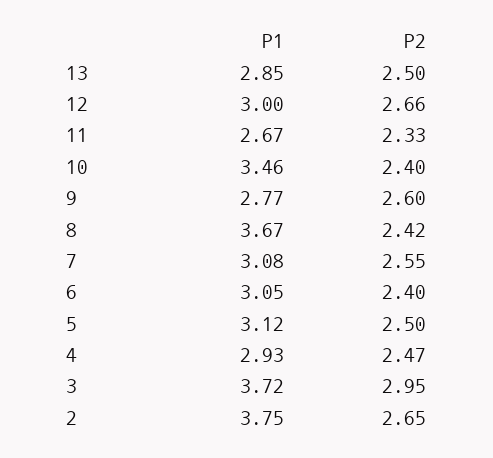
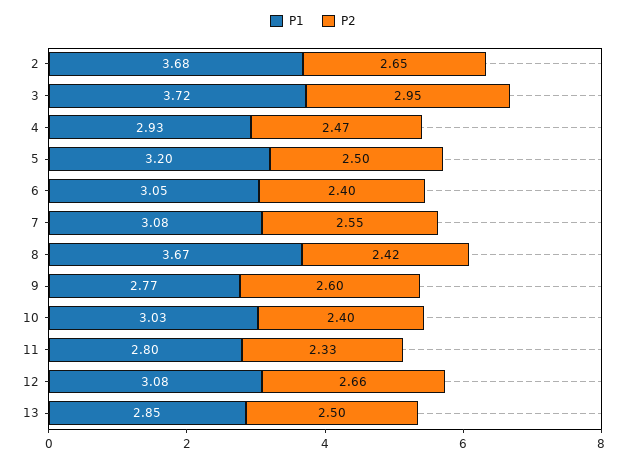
P1, 12: 3 -> 3.08
P1, 11: 2.67 -> 2.8
P1, 10: 3.46 -> 3.03
P1, 5: 3.12 -> 3.2
P1, 2: 3.75 -> 3.68

